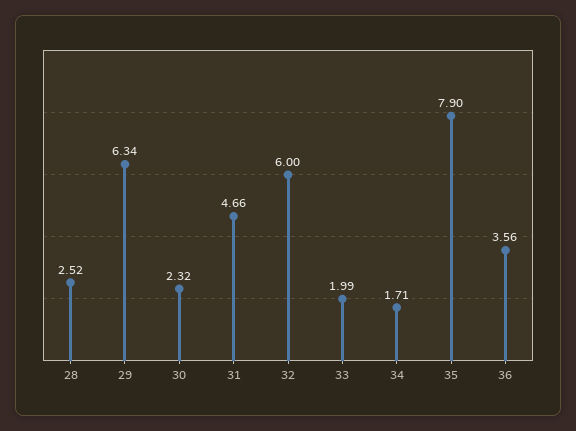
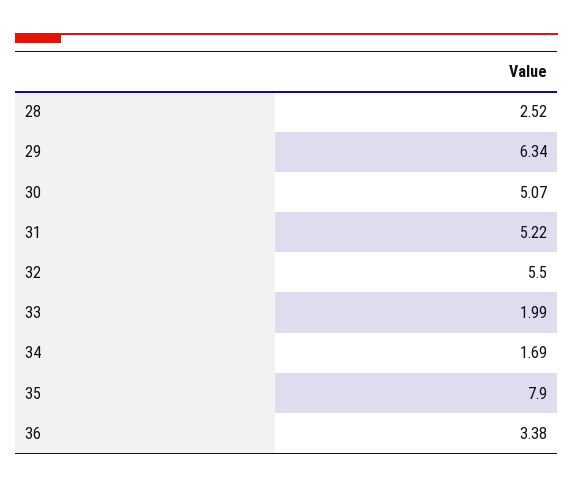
30: 2.32 -> 5.07
31: 4.66 -> 5.22
32: 6 -> 5.5
34: 1.71 -> 1.69
36: 3.56 -> 3.38

